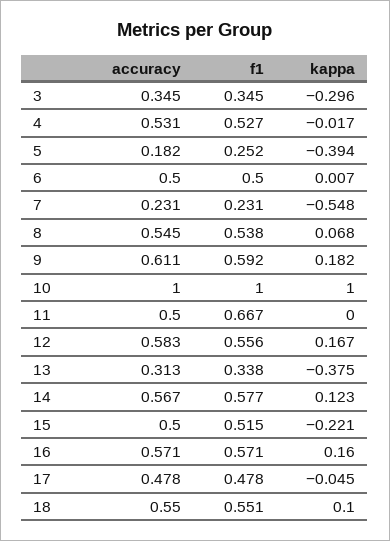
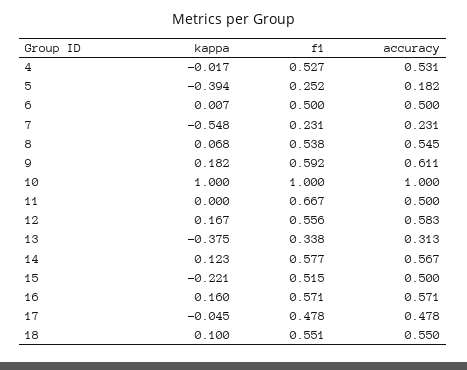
accuracy, 3: 0.345 -> none
f1, 3: 0.345 -> none
kappa, 3: -0.296 -> none

